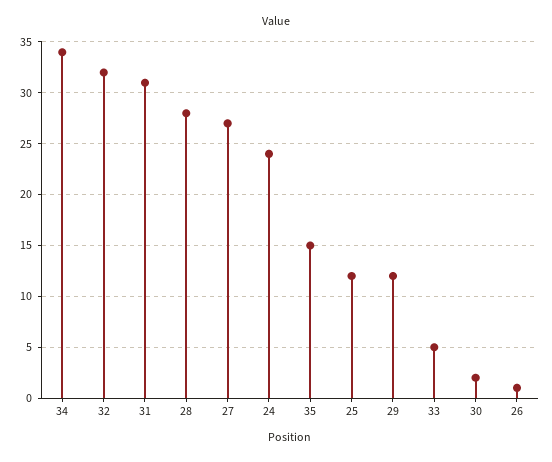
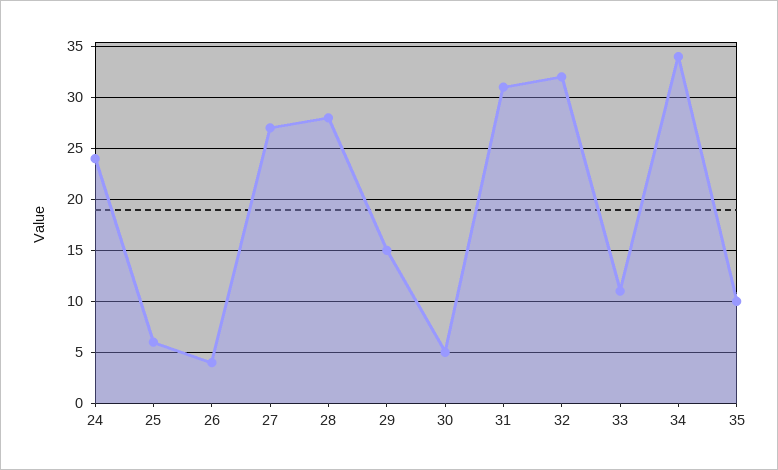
35: 15 -> 10
25: 12 -> 6
29: 12 -> 15
33: 5 -> 11
30: 2 -> 5
26: 1 -> 4

